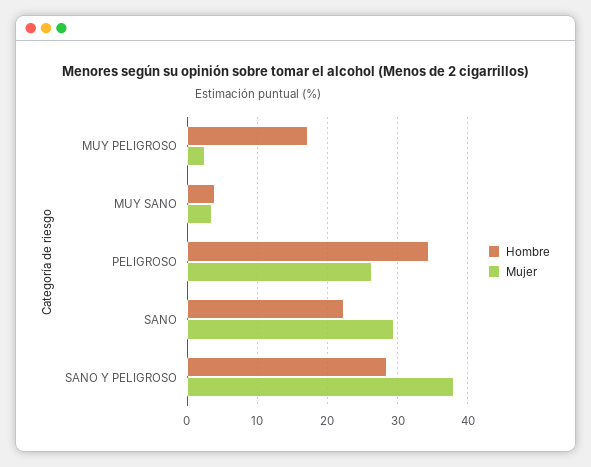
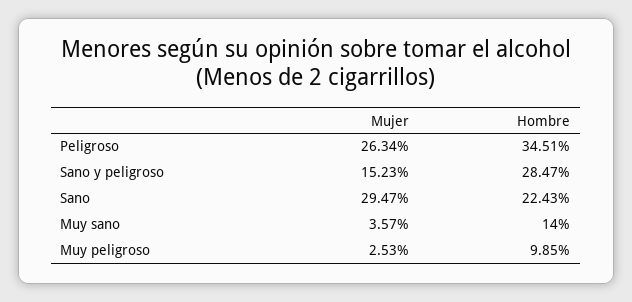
Hombre, MUY PELIGROSO: 17 -> 9.85
Hombre, MUY SANO: 4 -> 14
Mujer, SANO Y PELIGROSO: 38 -> 15.23

